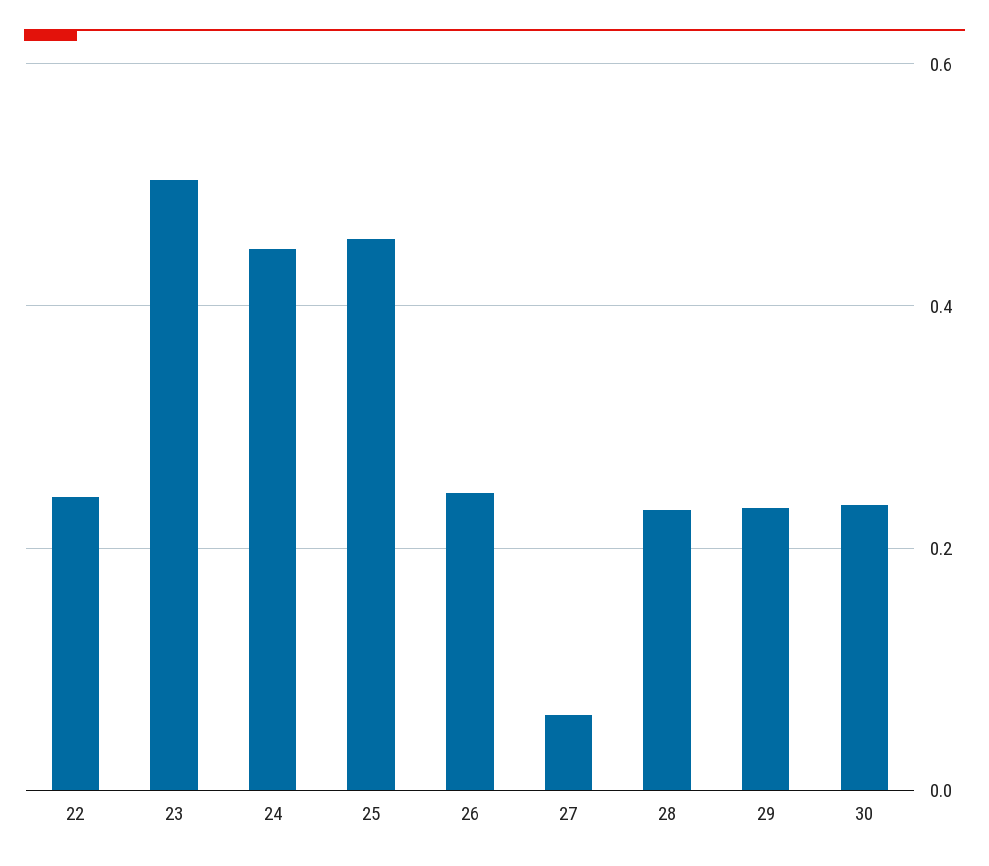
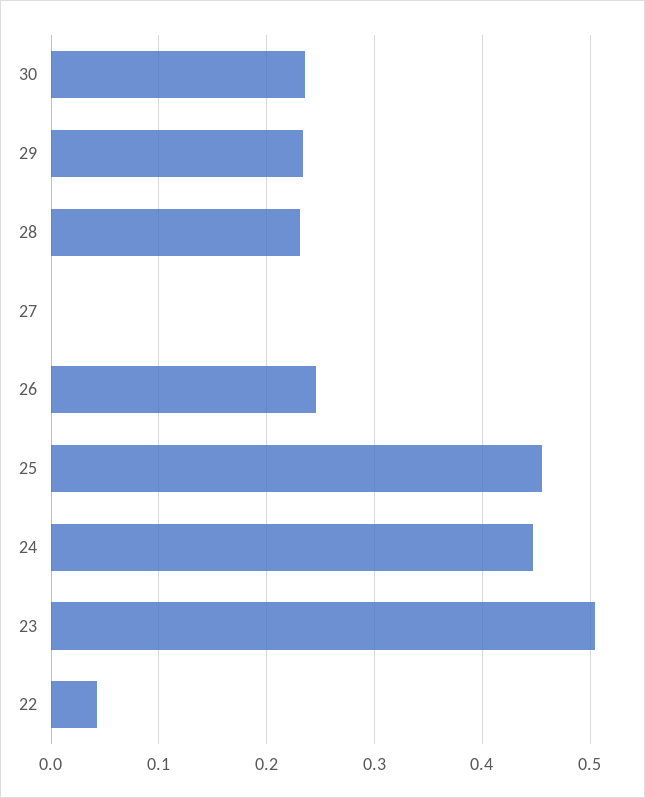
22: 0.24 -> 0.04
27: 0.06 -> 0

